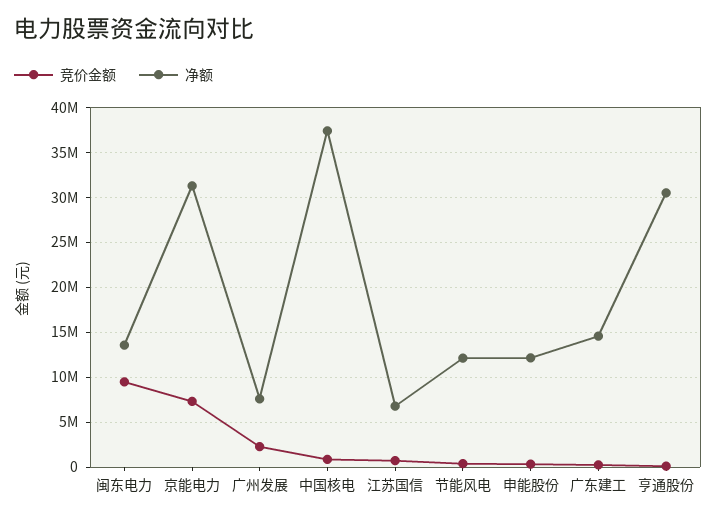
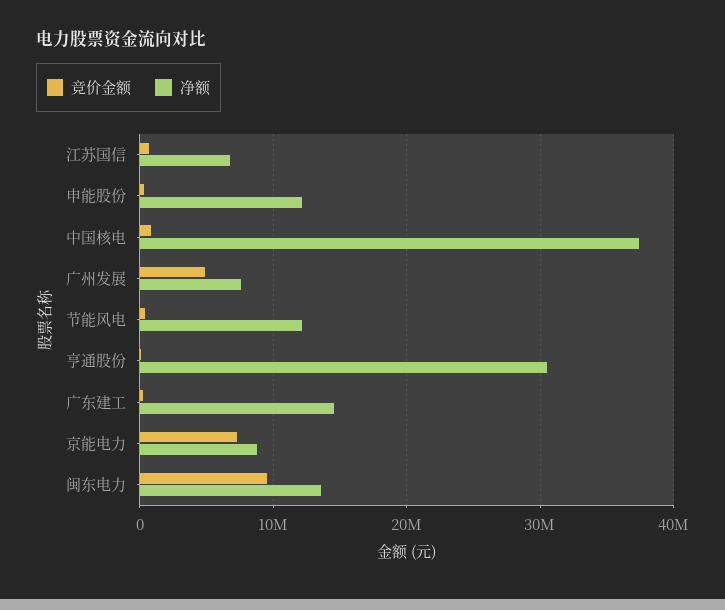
净额, 京能电力: 31000000 -> 9000000
竞价金额, 广州发展: 2000000 -> 5000000

